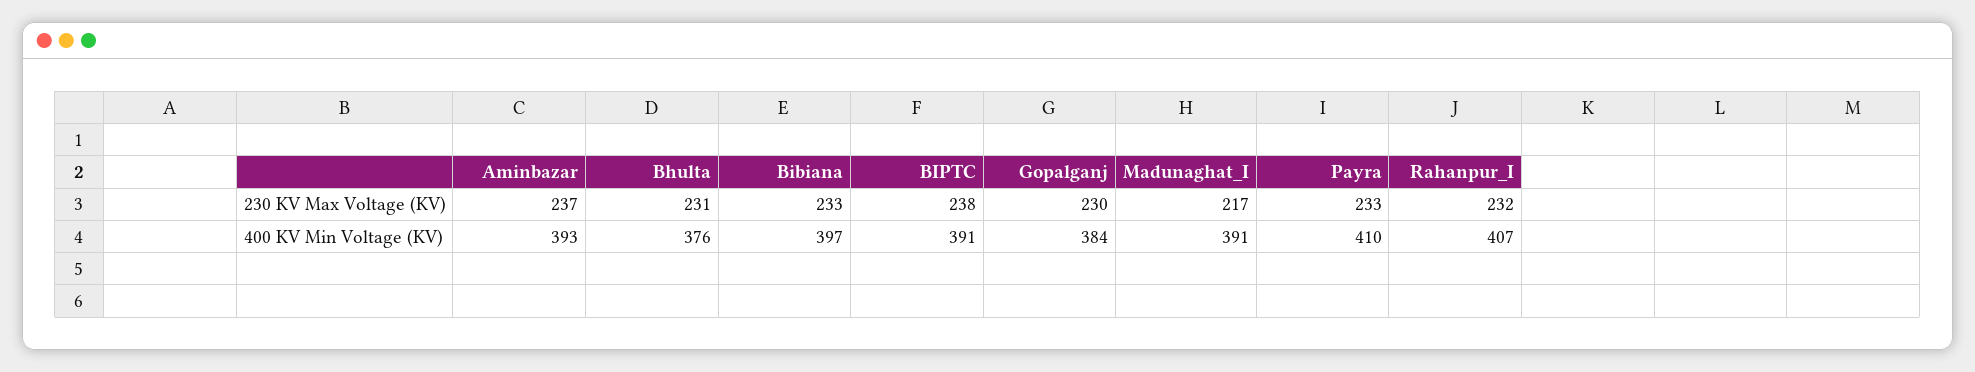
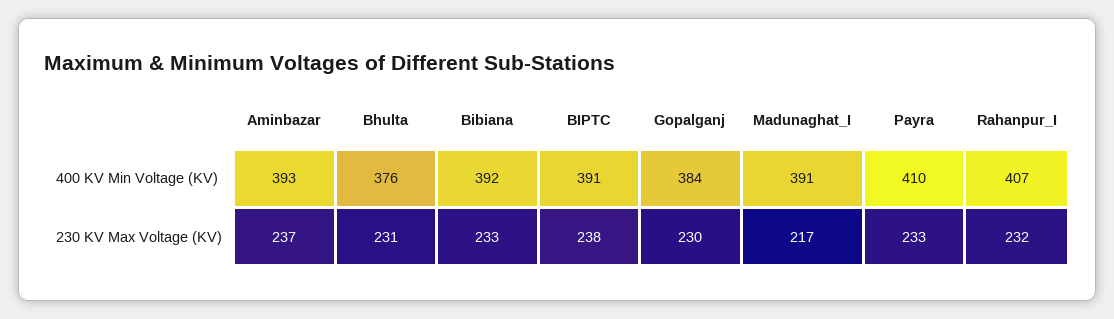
Bibiana, 400 KV Min Voltage (KV): 397 -> 392

